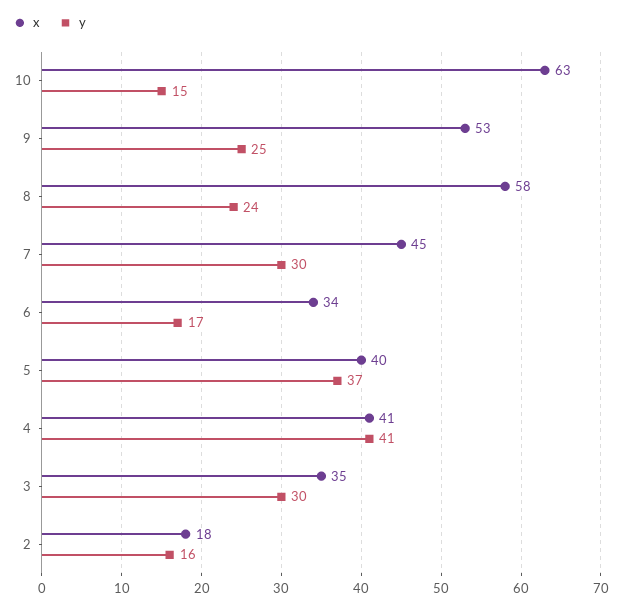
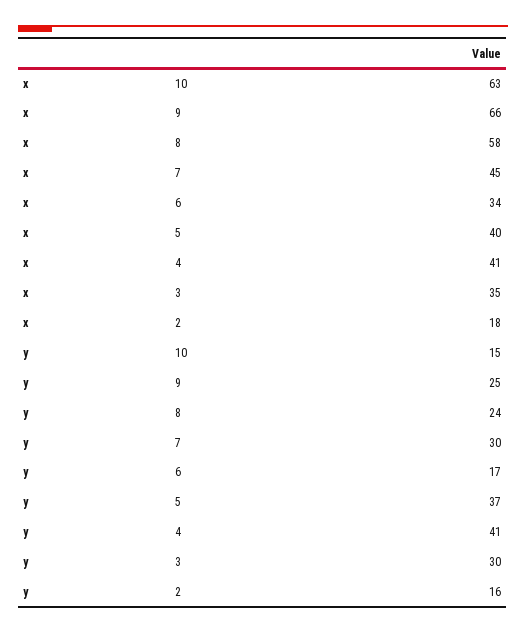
x, 9: 53 -> 66

